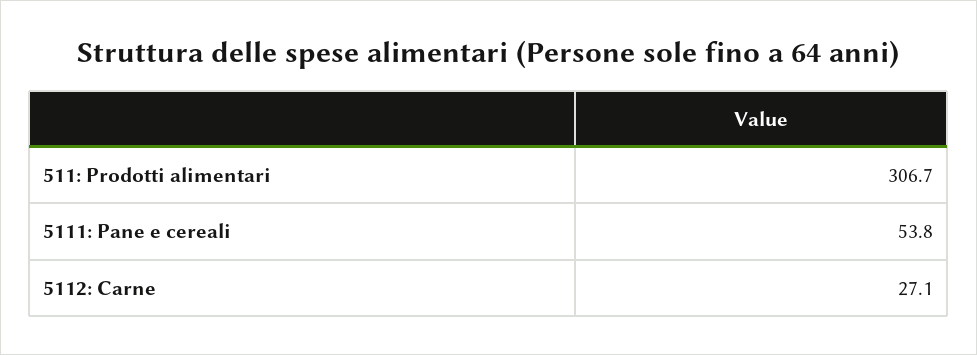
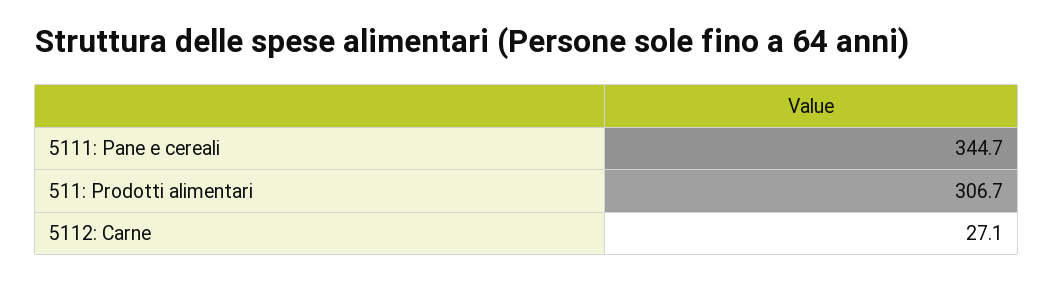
5111: Pane e cereali: 53.8 -> 344.7

